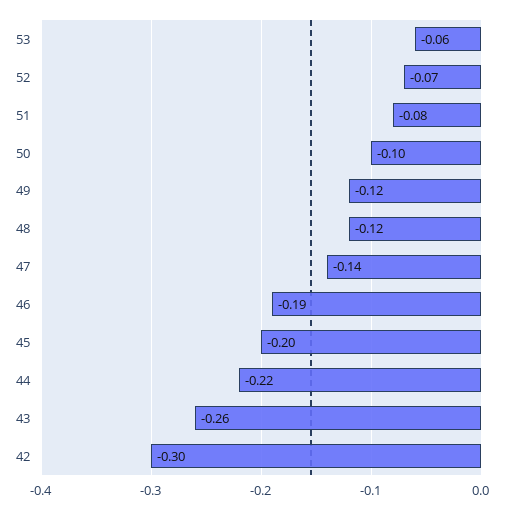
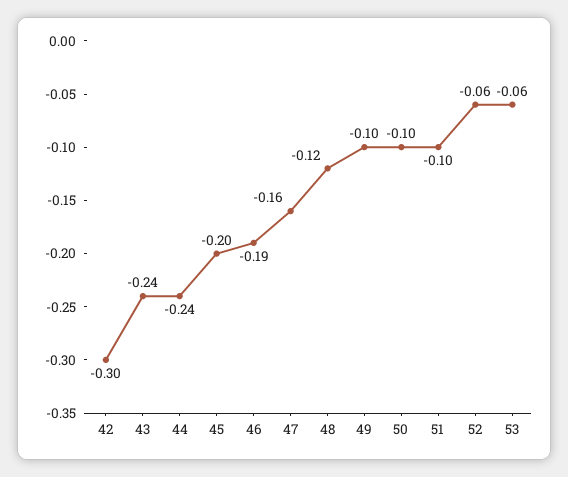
52: -0.07 -> -0.06
51: -0.08 -> -0.1
49: -0.12 -> -0.1
47: -0.14 -> -0.16
44: -0.22 -> -0.24
43: -0.26 -> -0.24

